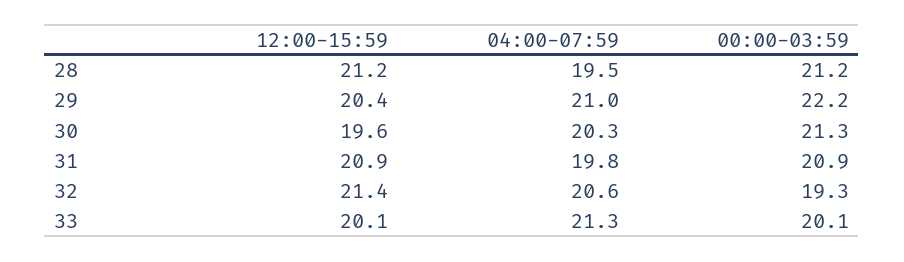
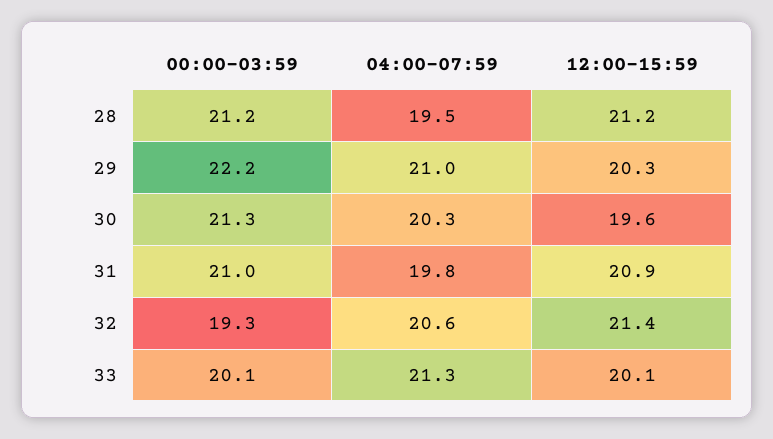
12:00-15:59, 29: 20.4 -> 20.3
00:00-03:59, 31: 20.9 -> 21

